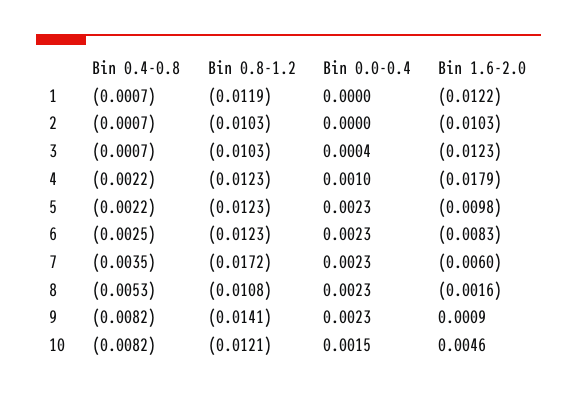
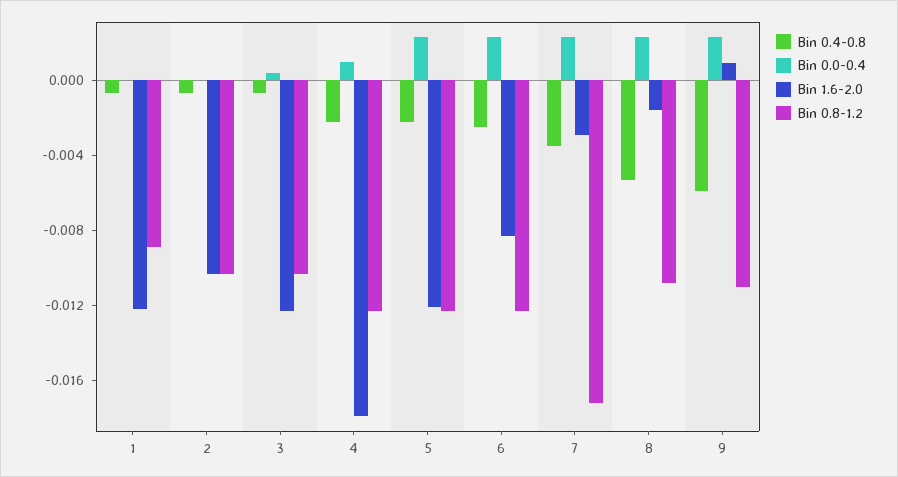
Bin 0.8-1.2, 1: -0.0119 -> -0.009
Bin 1.6-2.0, 5: -0.0098 -> -0.012
Bin 1.6-2.0, 7: -0.006 -> -0.003
Bin 0.4-0.8, 9: -0.0082 -> -0.006
Bin 0.8-1.2, 9: -0.0141 -> -0.011
Bin 0.4-0.8, 10: -0.0082 -> none
Bin 0.8-1.2, 10: -0.0121 -> none
Bin 0.0-0.4, 10: 0.0015 -> none
Bin 1.6-2.0, 10: 0.0046 -> none

